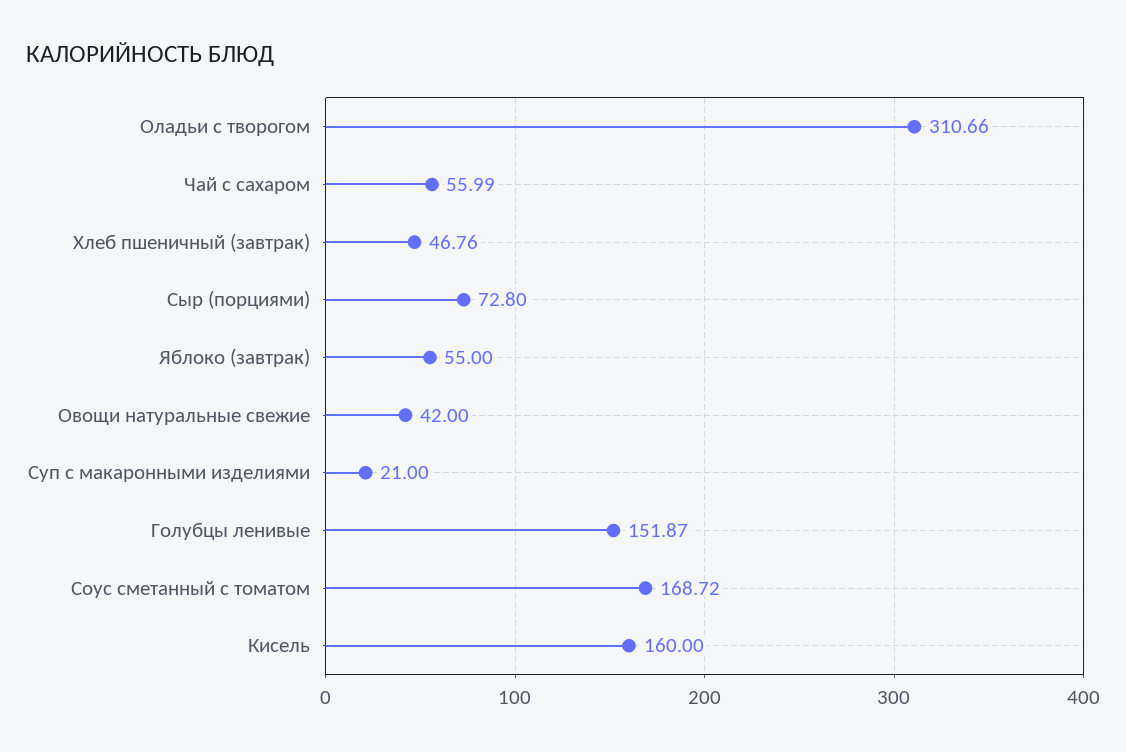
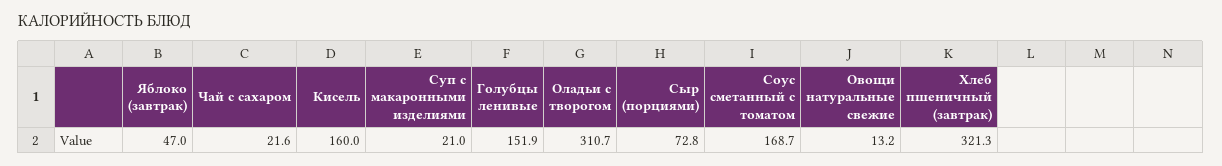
Чай с сахаром: 55.99 -> 21.6
Хлеб пшеничный (завтрак): 46.76 -> 321.3
Яблоко (завтрак): 55 -> 47
Овощи натуральные свежие: 42 -> 13.2

